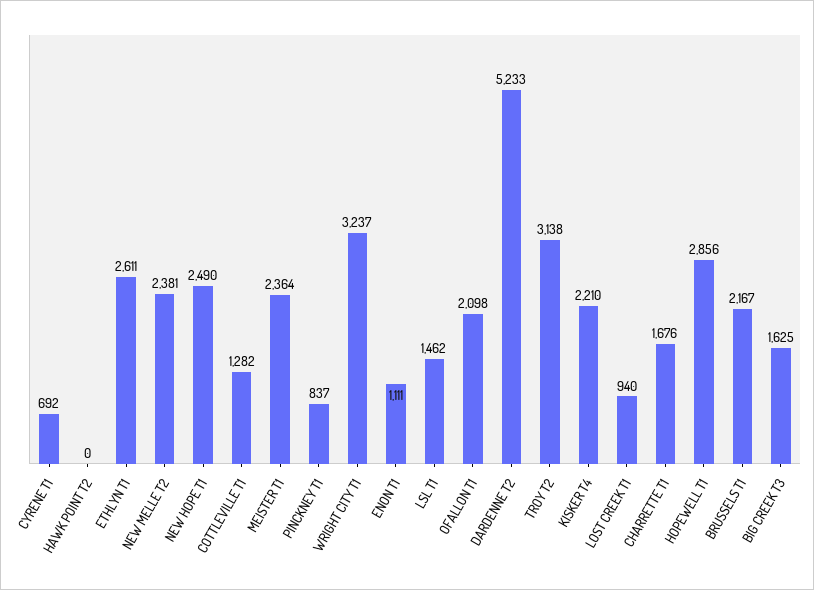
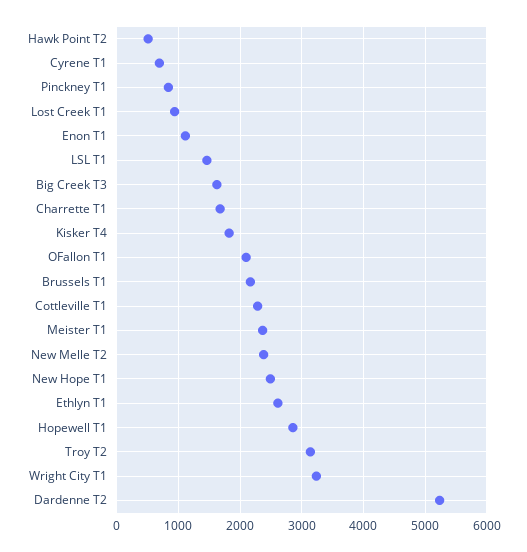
HAWK POINT T2: 0 -> 500
COTTLEVILLE T1: 1282 -> 2300
KISKER T4: 2210 -> 1800

